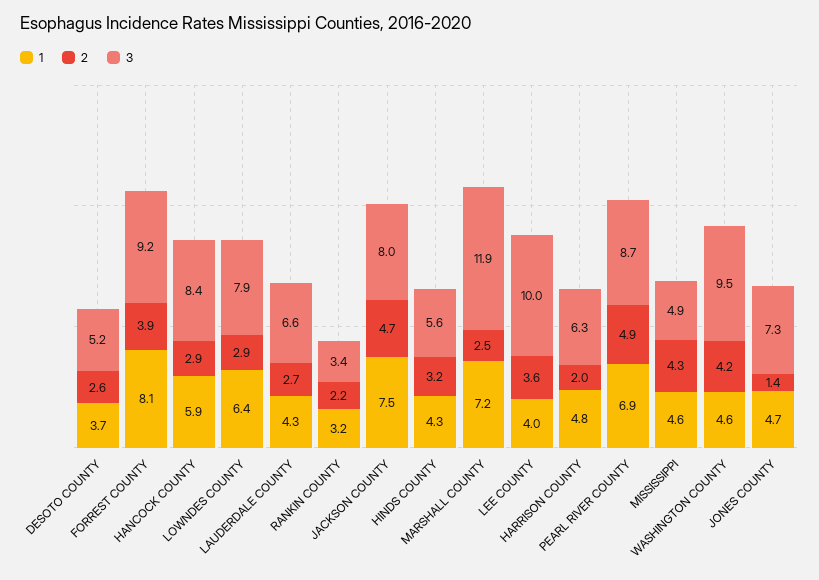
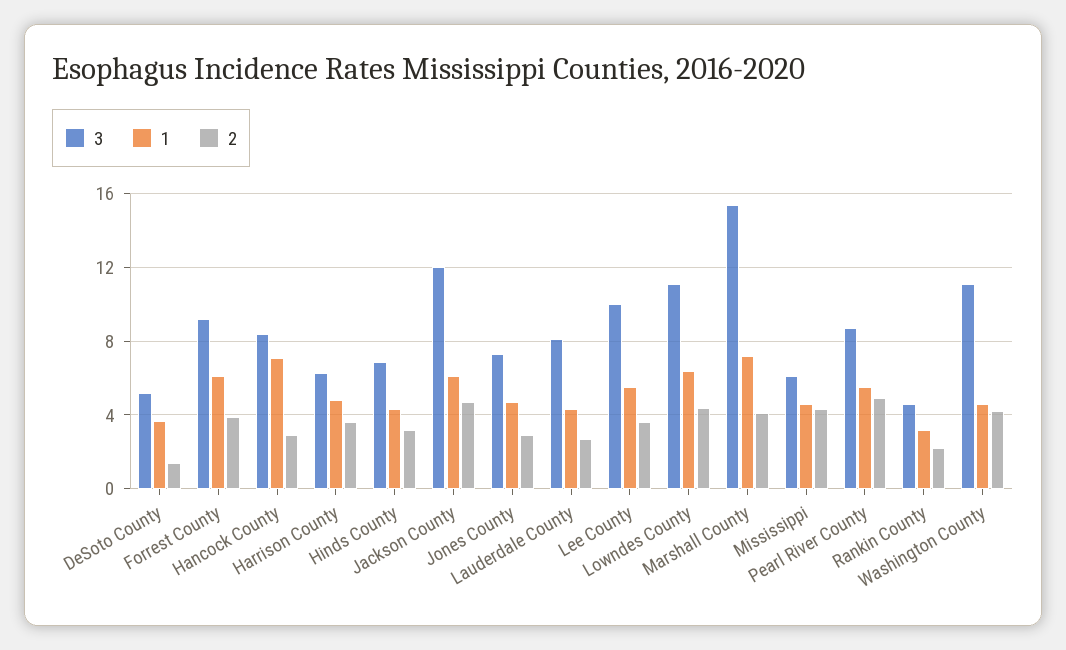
2, DESOTO COUNTY: 2.6 -> 1.5
1, FORREST COUNTY: 8.1 -> 6
1, HANCOCK COUNTY: 5.9 -> 7
2, LOWNDES COUNTY: 2.9 -> 4.5
3, LOWNDES COUNTY: 7.9 -> 11
3, LAUDERDALE COUNTY: 6.6 -> 8
3, RANKIN COUNTY: 3.4 -> 4.5
1, JACKSON COUNTY: 7.5 -> 6
3, JACKSON COUNTY: 8 -> 12
3, HINDS COUNTY: 5.6 -> 7
2, MARSHALL COUNTY: 2.5 -> 4
3, MARSHALL COUNTY: 11.9 -> 15.5
1, LEE COUNTY: 4 -> 5.5
2, HARRISON COUNTY: 2 -> 3.5
1, PEARL RIVER COUNTY: 6.9 -> 5.5
3, MISSISSIPPI: 4.9 -> 6
3, WASHINGTON COUNTY: 9.5 -> 11
2, JONES COUNTY: 1.4 -> 3

